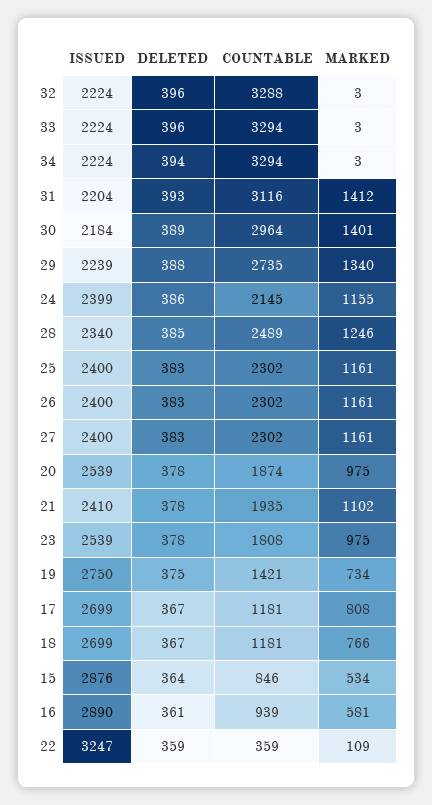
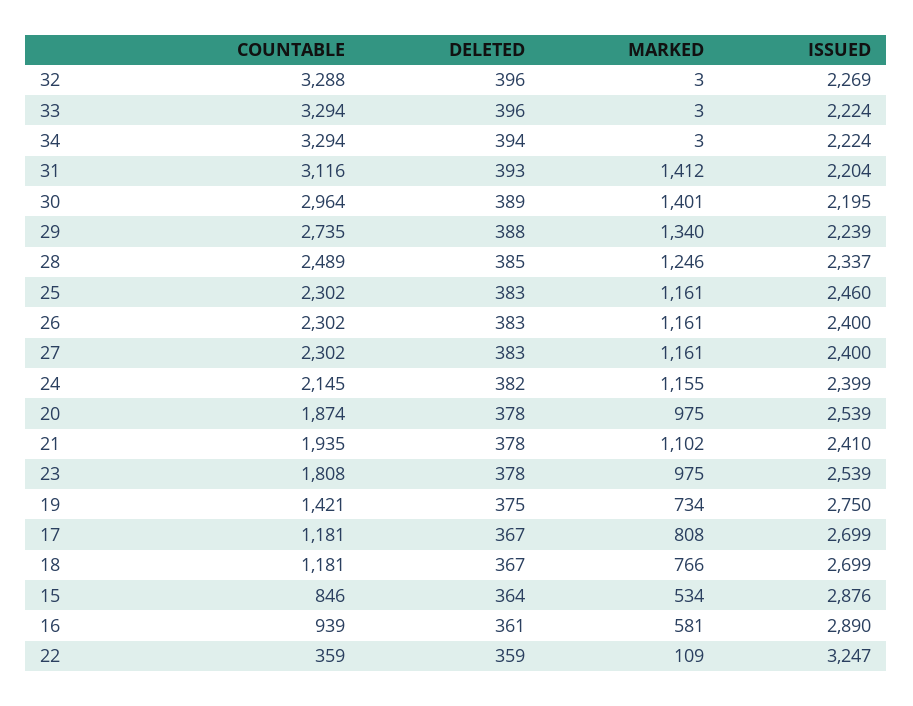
ISSUED, 32: 2224 -> 2269
ISSUED, 30: 2184 -> 2195
DELETED, 24: 386 -> 382
ISSUED, 28: 2340 -> 2337
ISSUED, 25: 2400 -> 2460

